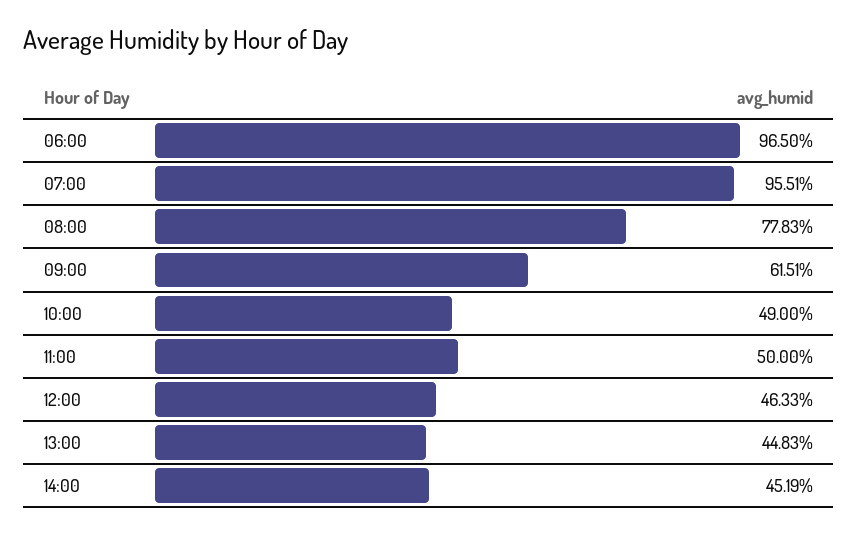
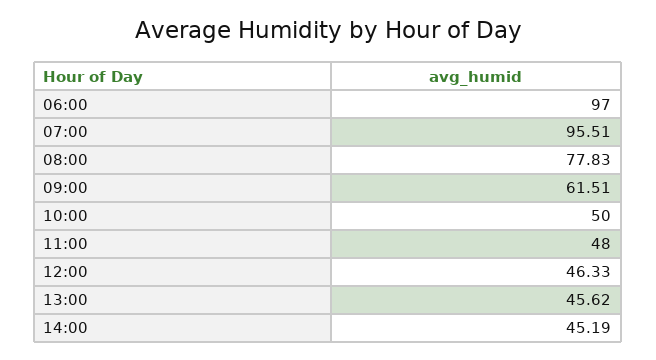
06:00: 96.5 -> 97
10:00: 49 -> 50
11:00: 50 -> 48
13:00: 44.83 -> 45.62

